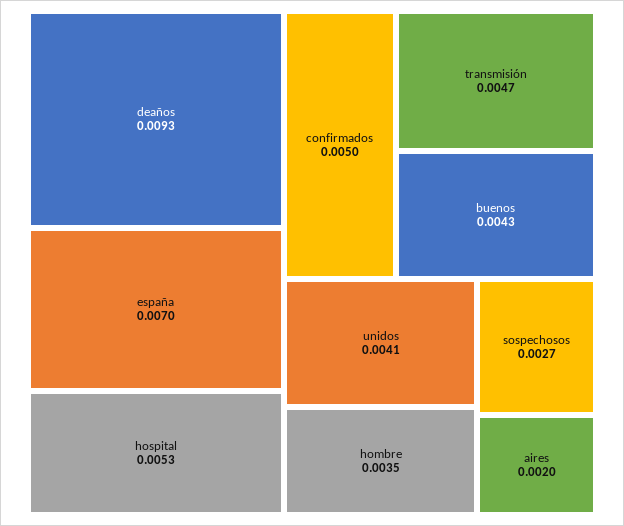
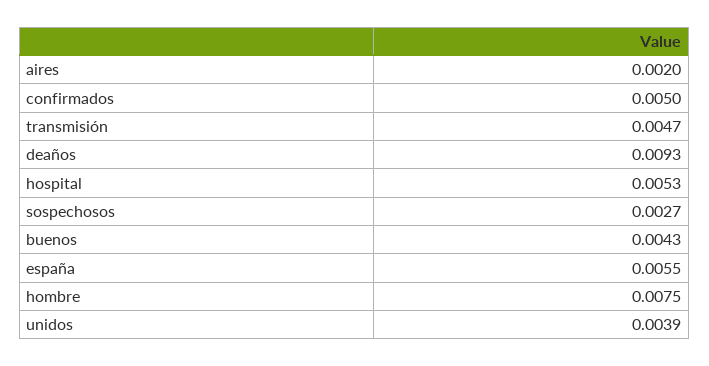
españa: 0.007 -> 0.0055
unidos: 0.0041 -> 0.0039
hombre: 0.0035 -> 0.0075

